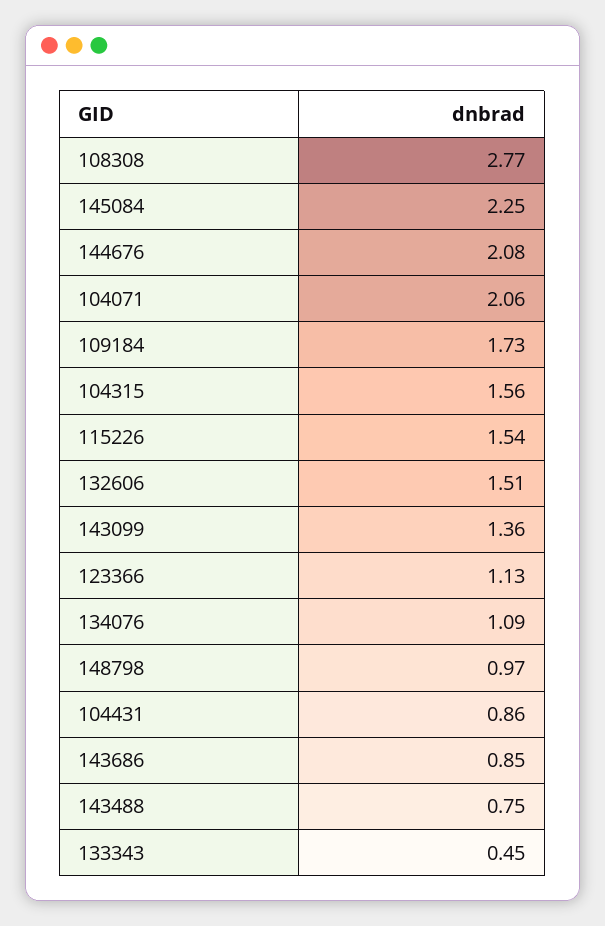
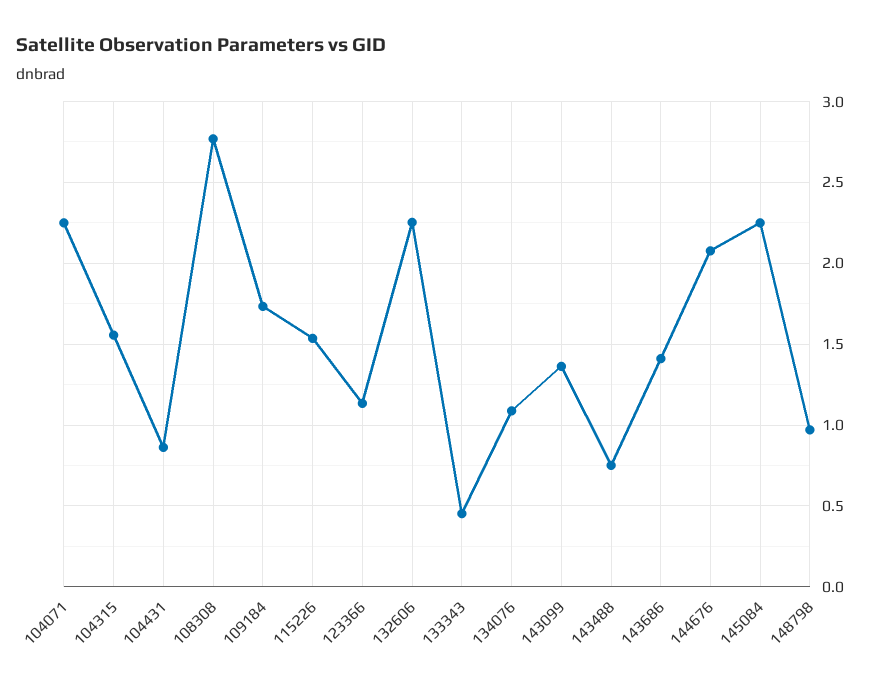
104071: 2.06 -> 2.25
132606: 1.51 -> 2.25
143686: 0.85 -> 1.4

